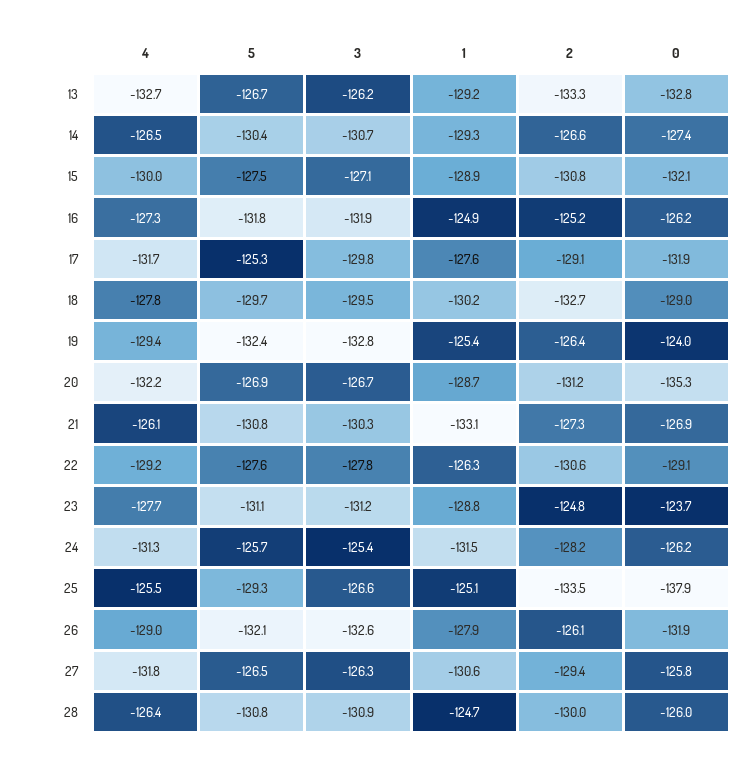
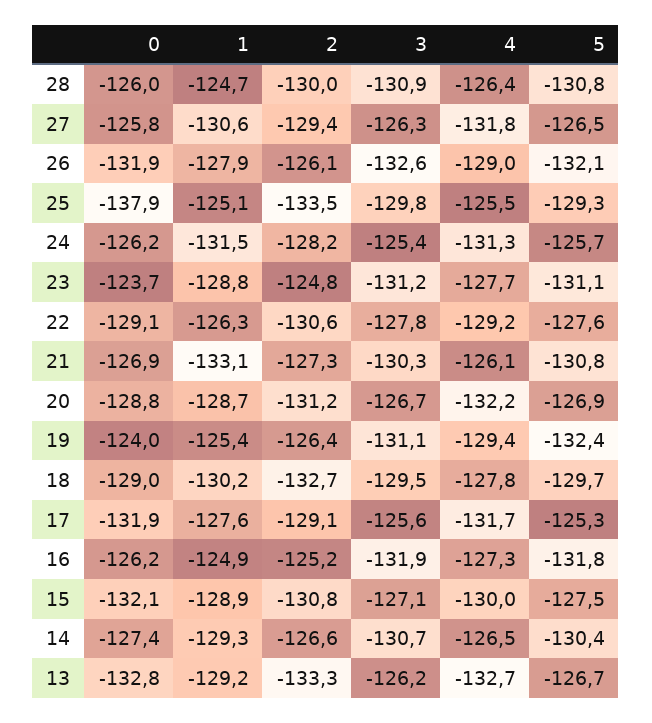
3, 17: -129.8 -> -125.6
3, 19: -132.8 -> -131.1
0, 20: -135.3 -> -128.8
3, 25: -126.6 -> -129.8

